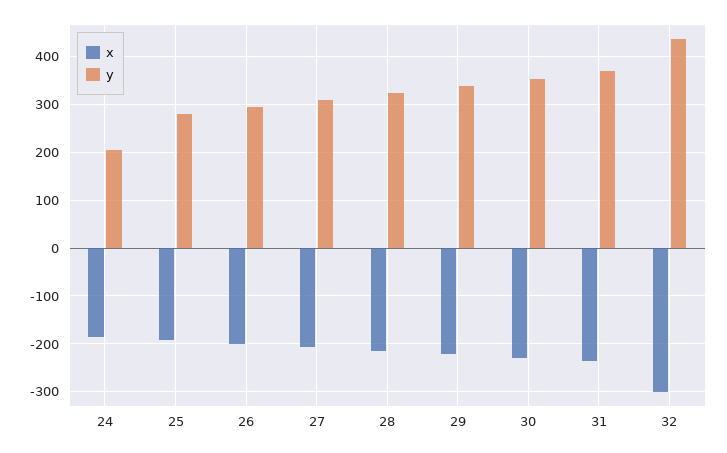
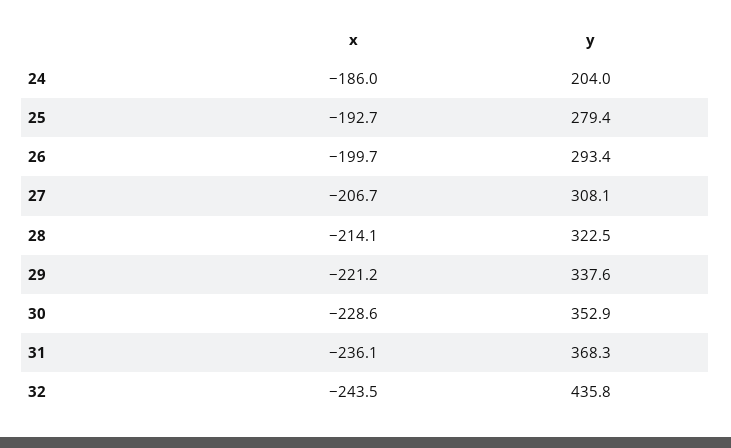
x, 32: -300 -> -243.5

